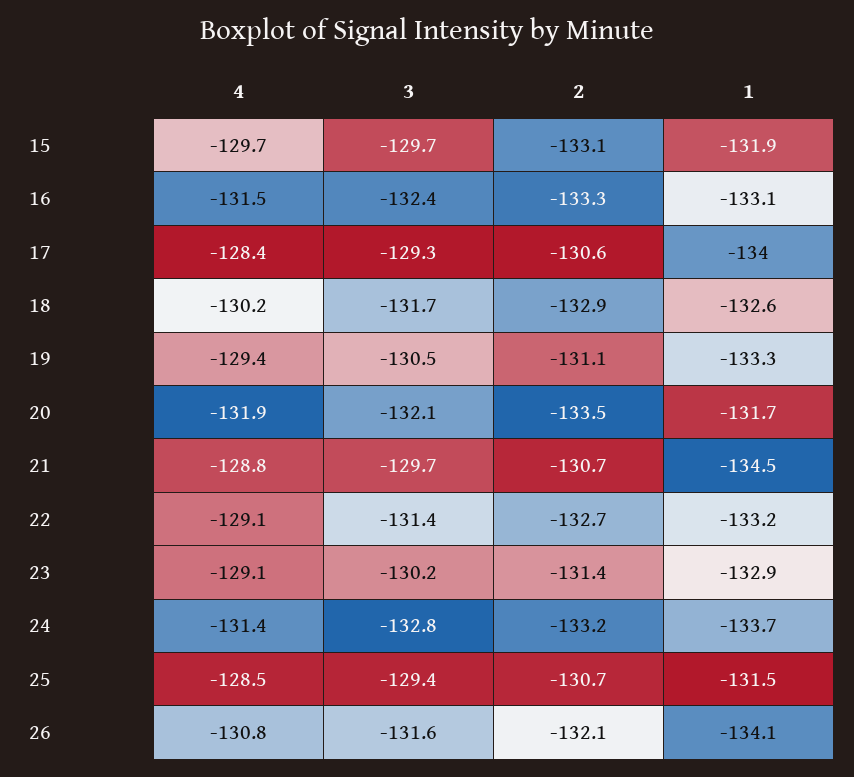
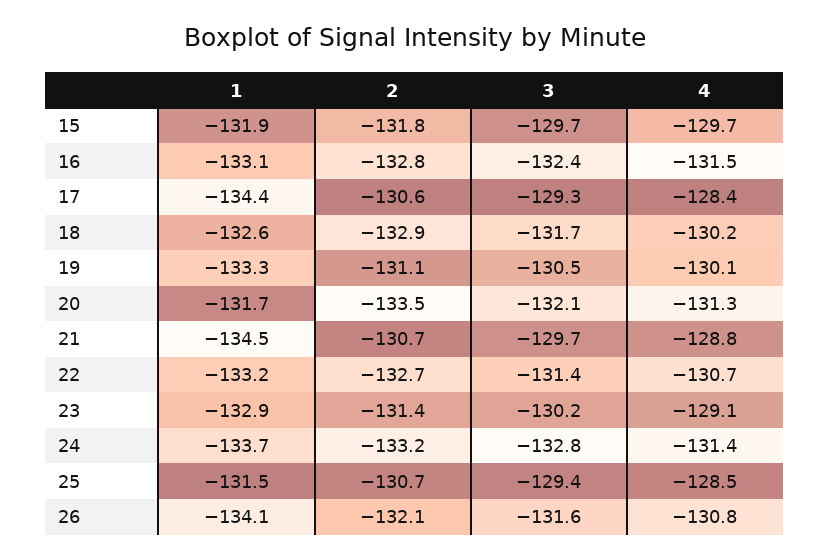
2, 15: -133.1 -> -131.8
2, 16: -133.3 -> -132.8
1, 17: -134 -> -134.4
4, 19: -129.4 -> -130.1
4, 20: -131.9 -> -131.3
4, 22: -129.1 -> -130.7

